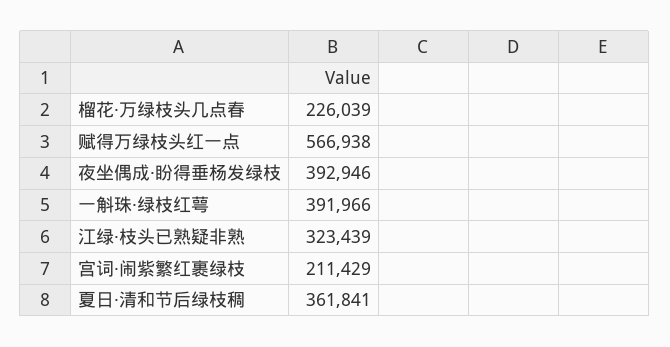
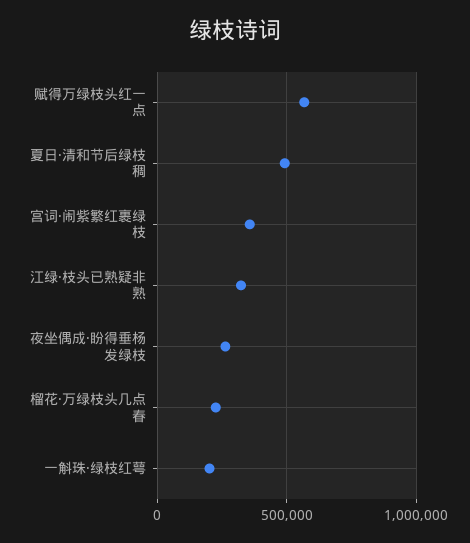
夜坐偶成·盼得垂杨发绿枝: 392946 -> 250000
一斛珠·绿枝红萼: 391966 -> 200000
宫词·闹紫繁红裹绿枝: 211429 -> 350000
夏日·清和节后绿枝稠: 361841 -> 500000

